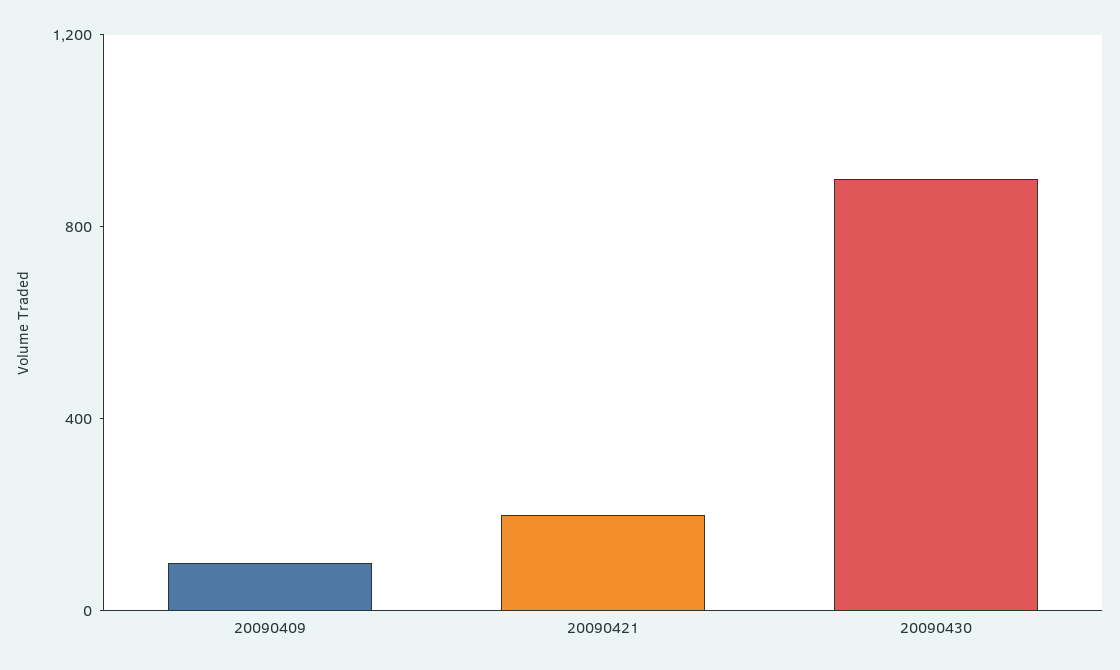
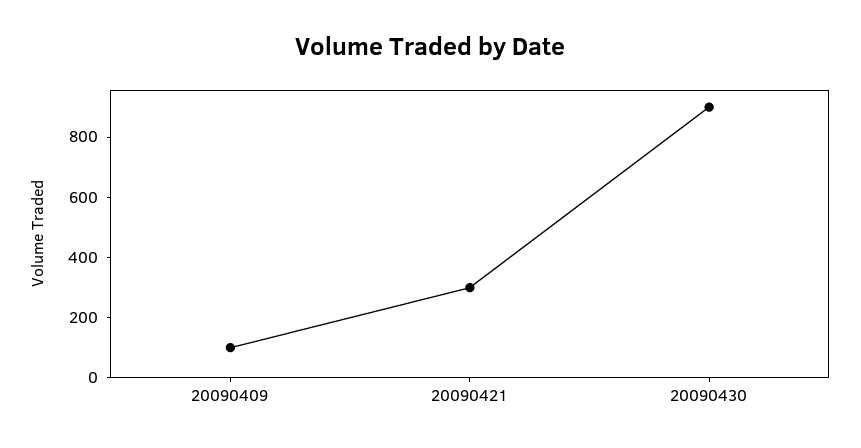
20090421: 200 -> 300

